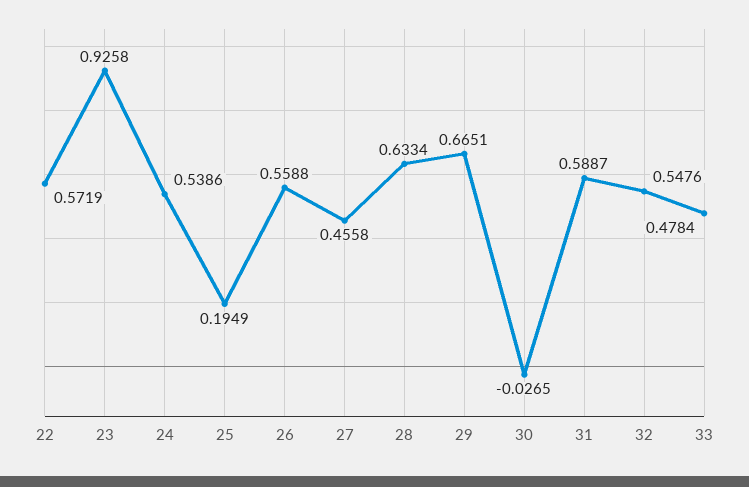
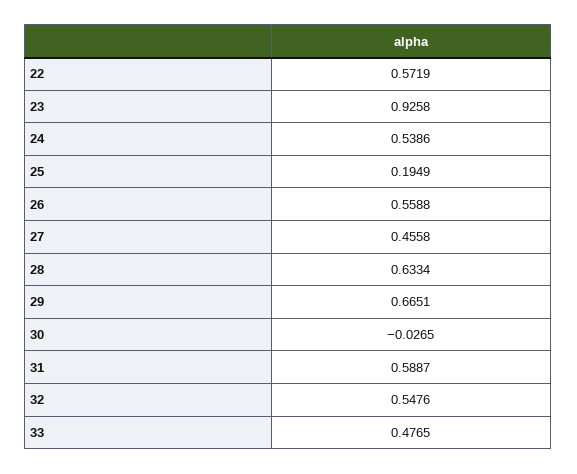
33: 0.4784 -> 0.4765

